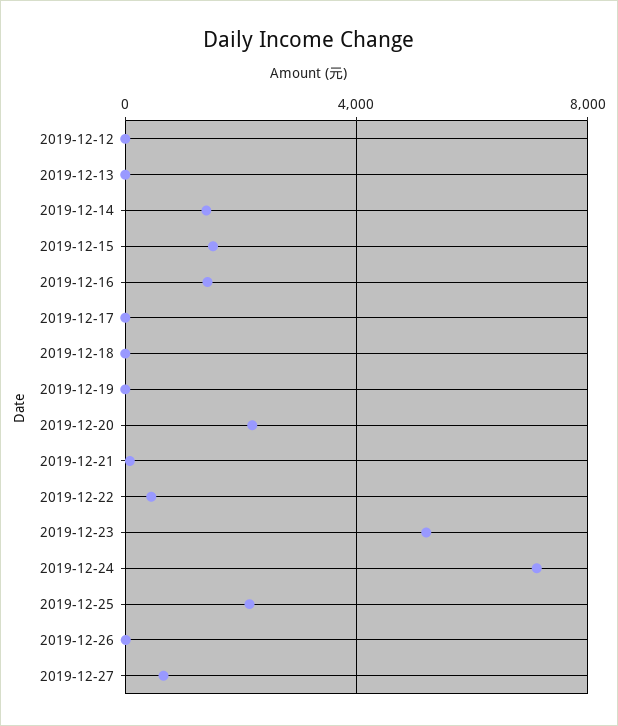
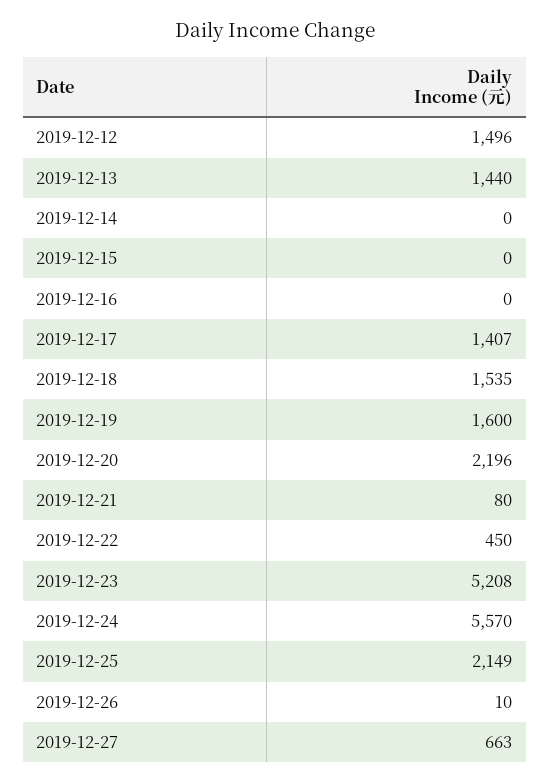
2019-12-12: 0 -> 1496
2019-12-13: 0 -> 1440
2019-12-14: 1500 -> 0
2019-12-15: 1500 -> 0
2019-12-16: 1500 -> 0
2019-12-17: 0 -> 1407
2019-12-18: 0 -> 1535
2019-12-19: 0 -> 1600
2019-12-24: 7000 -> 5570

